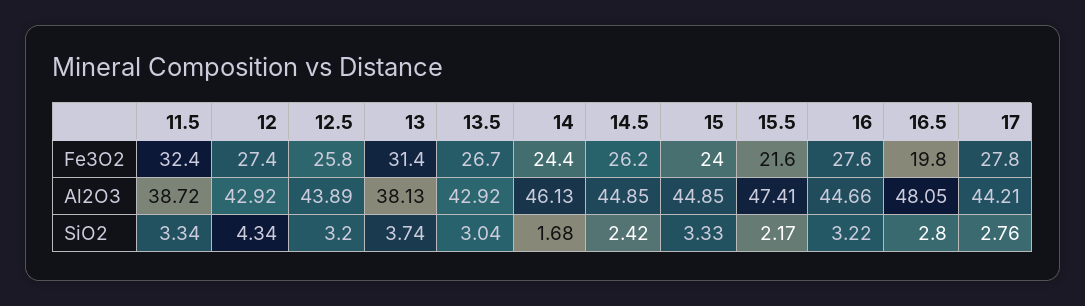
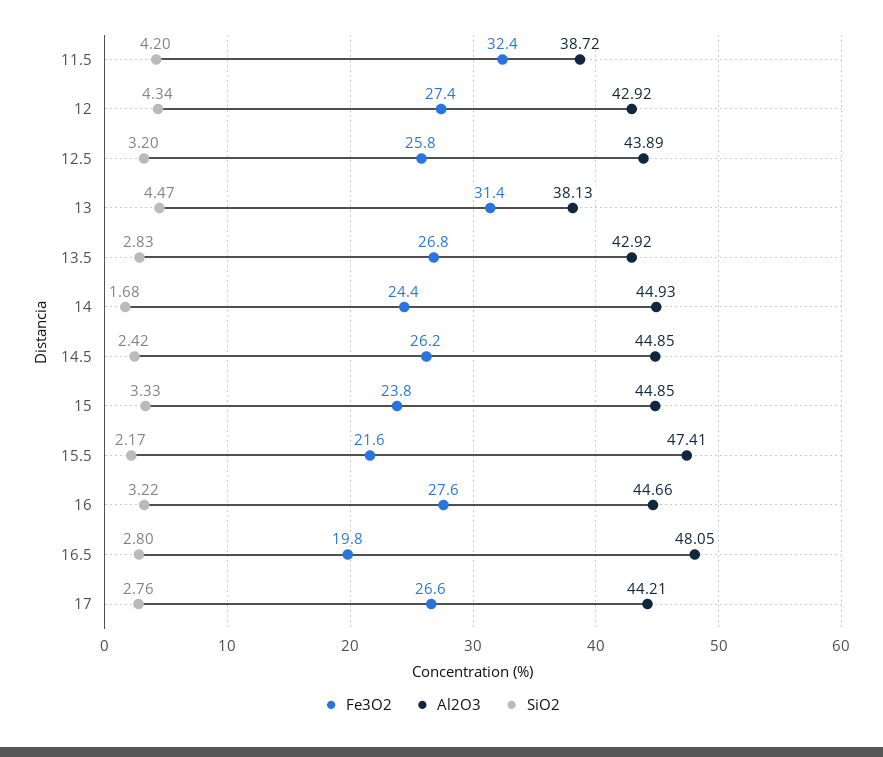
Fe3O2, 13.5: 26.7 -> 26.8
Fe3O2, 15: 24 -> 23.8
Fe3O2, 17: 27.8 -> 26.6
Al2O3, 14: 46.13 -> 44.93
SiO2, 11.5: 3.34 -> 4.2
SiO2, 13: 3.74 -> 4.47
SiO2, 13.5: 3.04 -> 2.83

